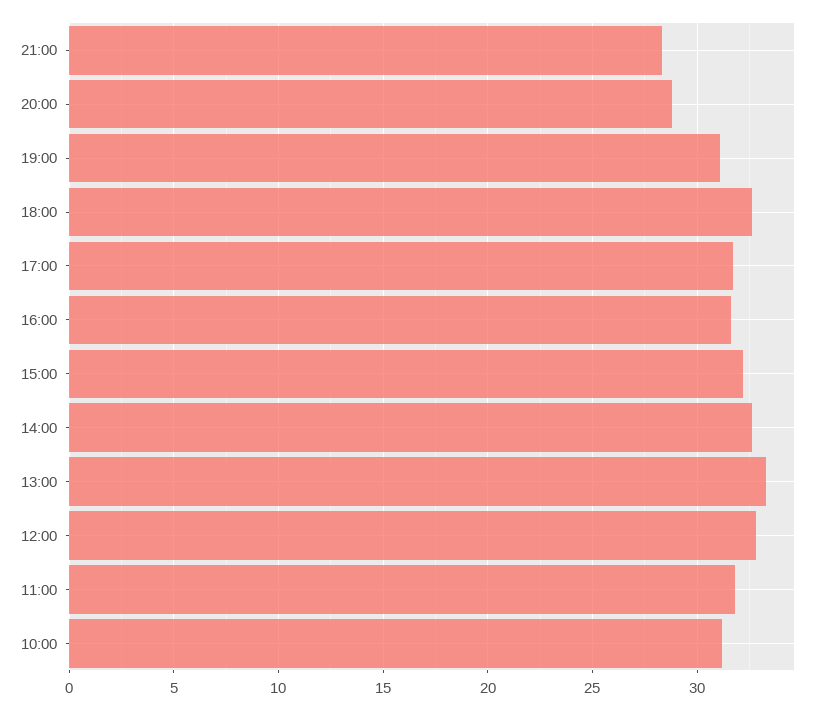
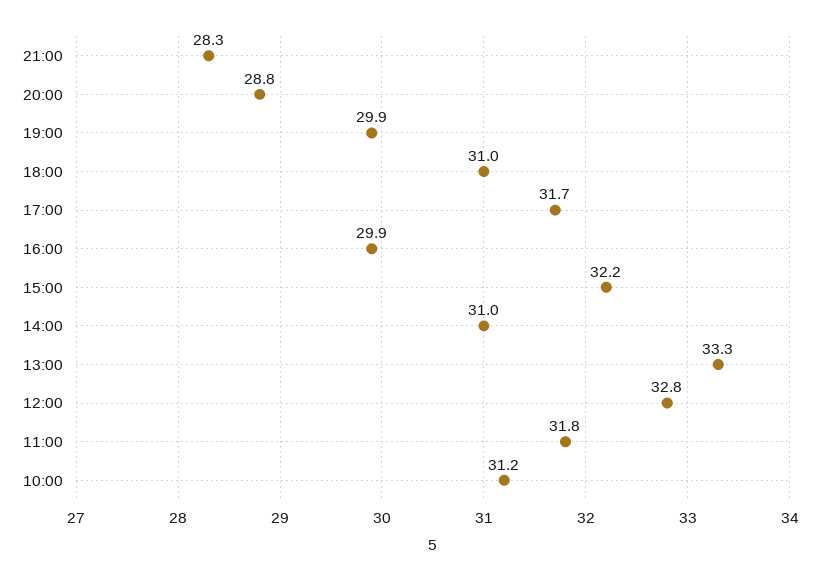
19:00: 31 -> 29.9
18:00: 32.5 -> 31
16:00: 31.5 -> 29.9
14:00: 32.5 -> 31

